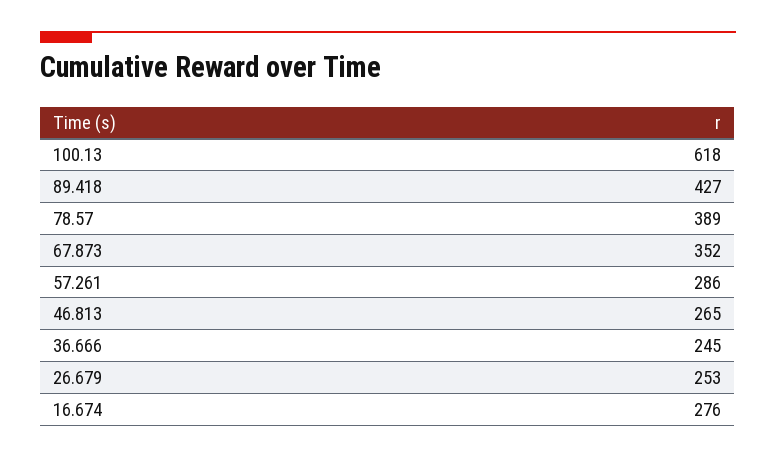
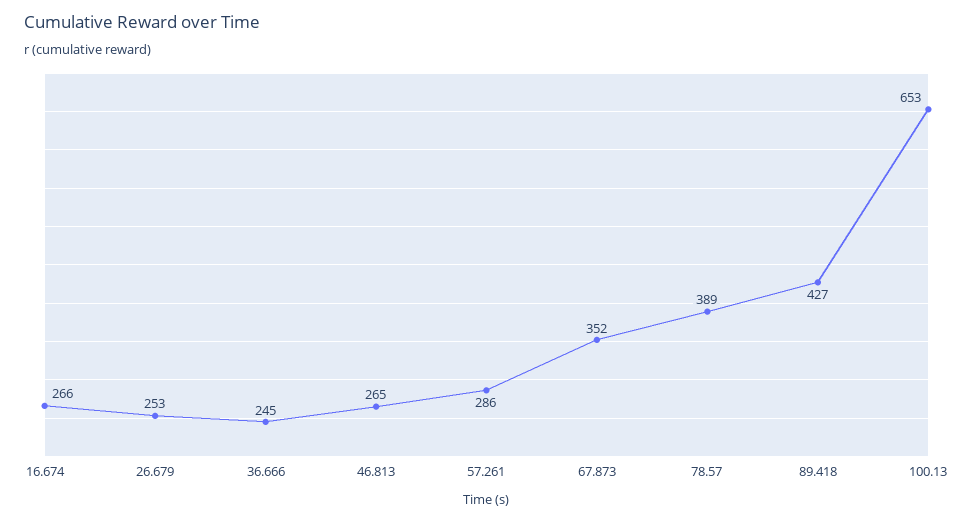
100.13: 618 -> 653
16.674: 276 -> 266

